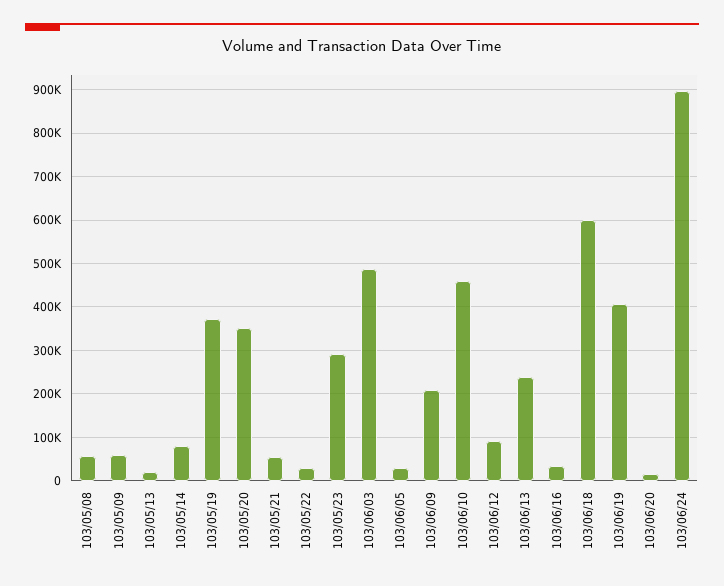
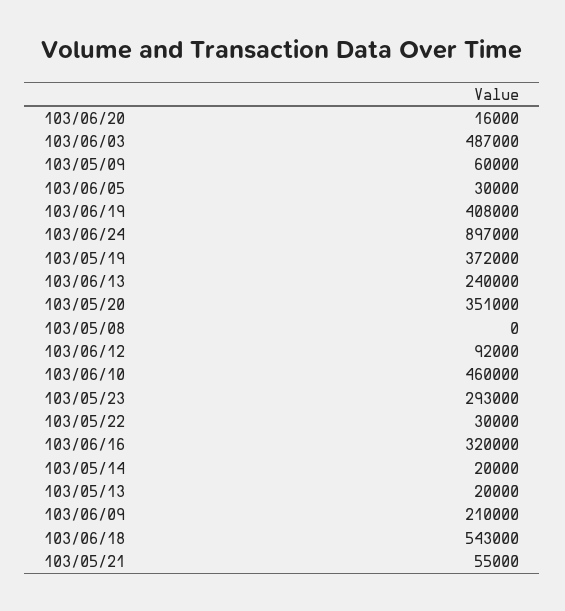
103/05/08: 60000 -> 0
103/05/14: 80000 -> 20000
103/06/16: 40000 -> 320000
103/06/18: 600000 -> 543000

